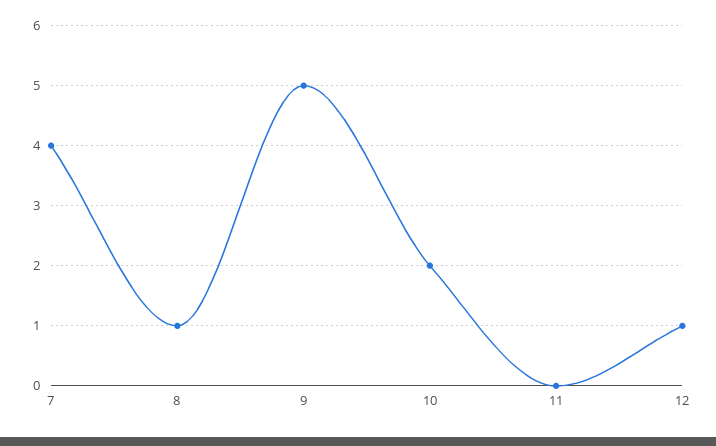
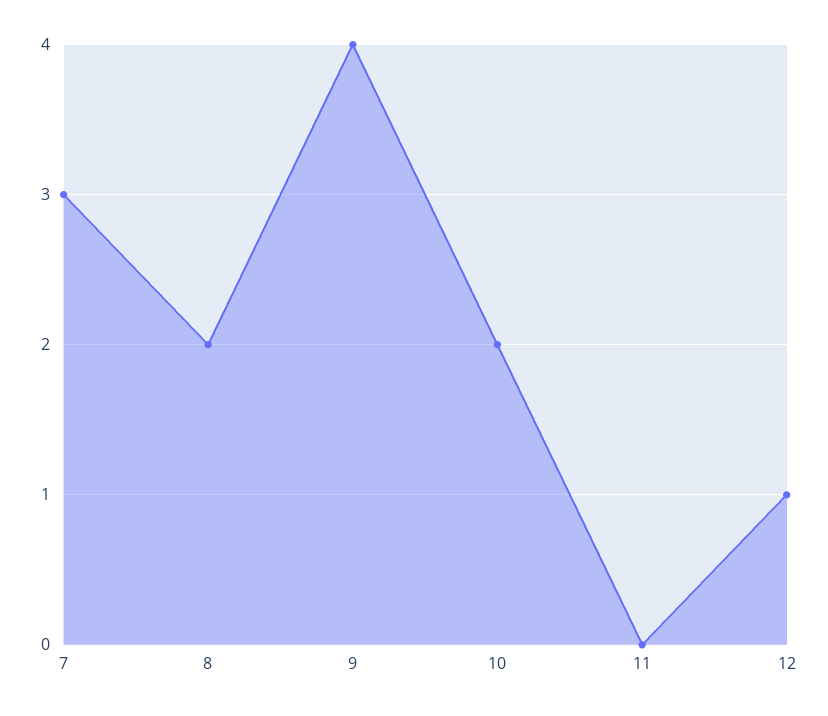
7: 4 -> 3
8: 1 -> 2
9: 5 -> 4

